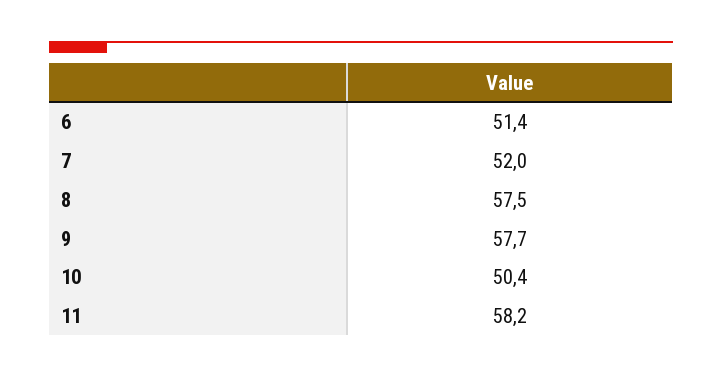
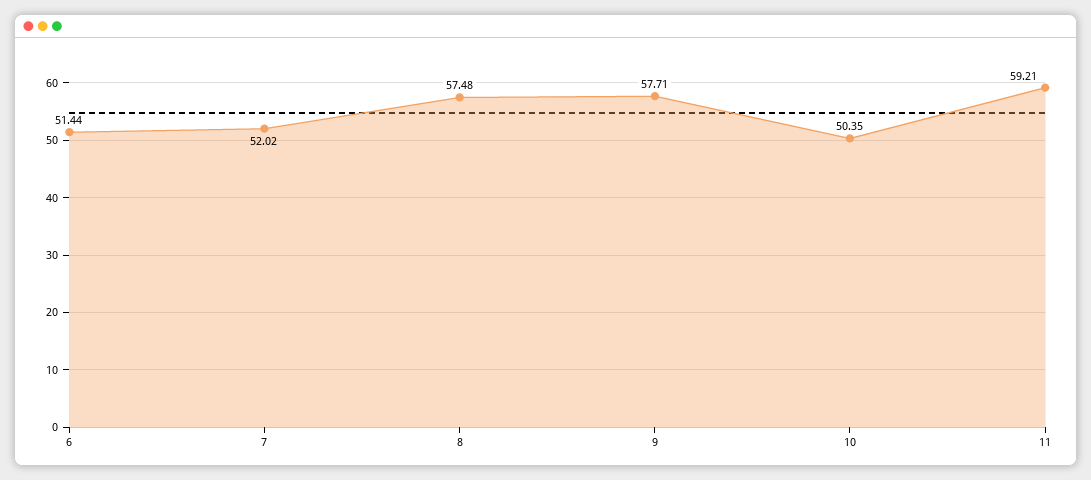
11: 58.2 -> 59.21

